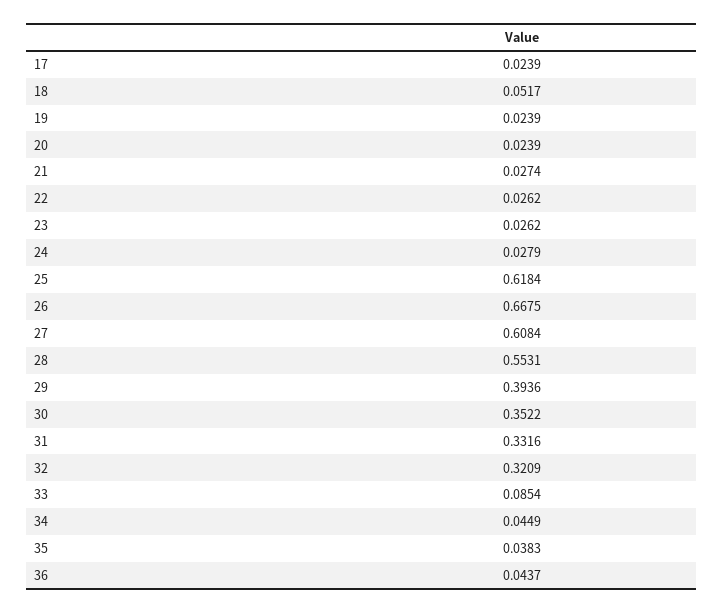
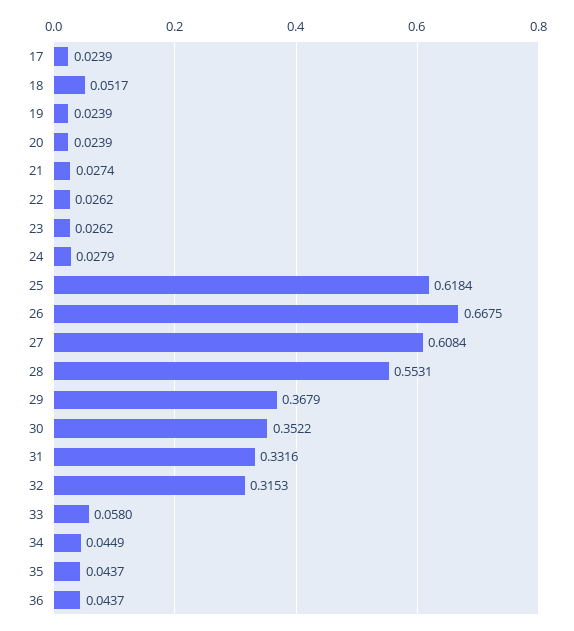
29: 0.3936 -> 0.3679
32: 0.3209 -> 0.3153
33: 0.0854 -> 0.058
35: 0.0383 -> 0.0437

